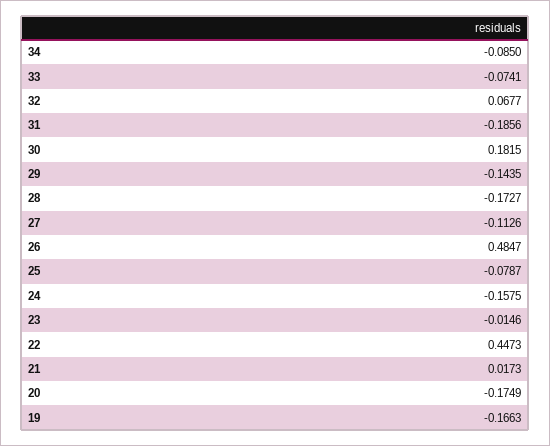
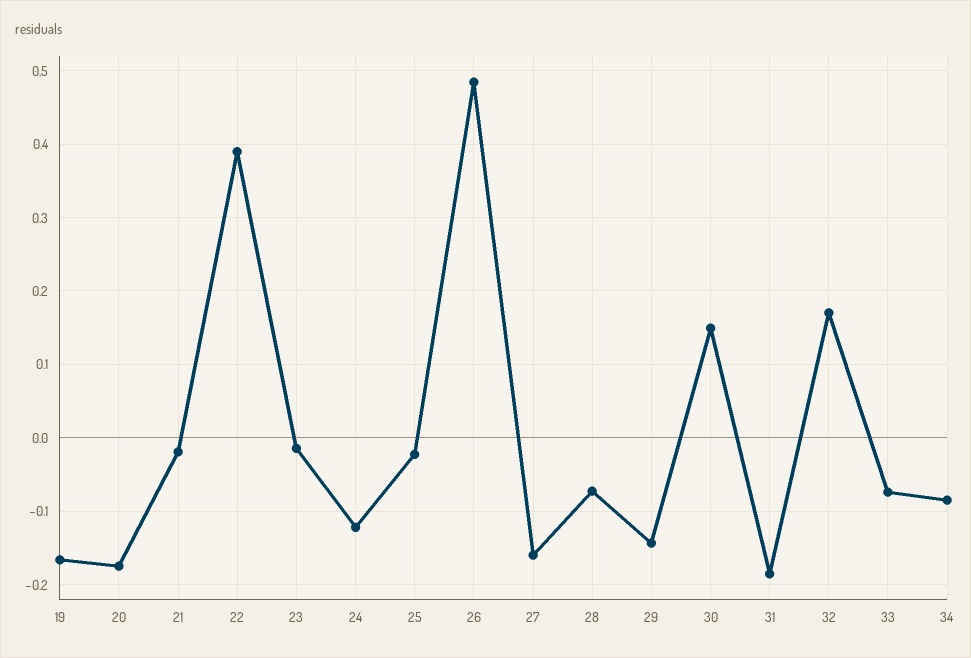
32: 0.0677 -> 0.17
30: 0.1815 -> 0.15
28: -0.1727 -> -0.07
27: -0.1126 -> -0.16
25: -0.0787 -> -0.02
24: -0.1575 -> -0.12
22: 0.4473 -> 0.39
21: 0.0173 -> -0.02

